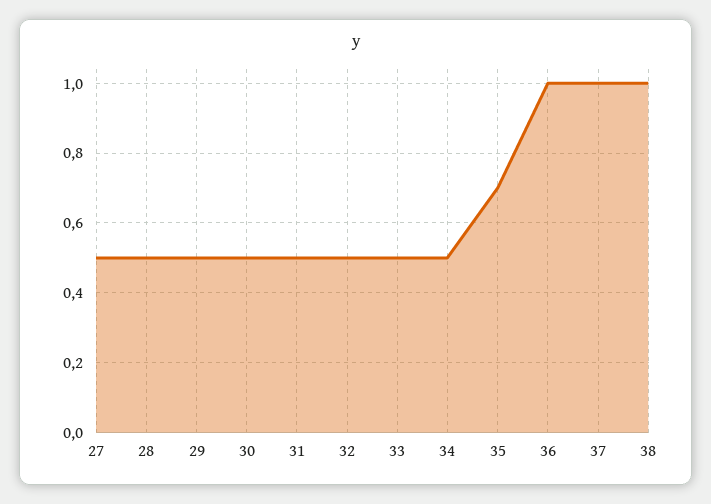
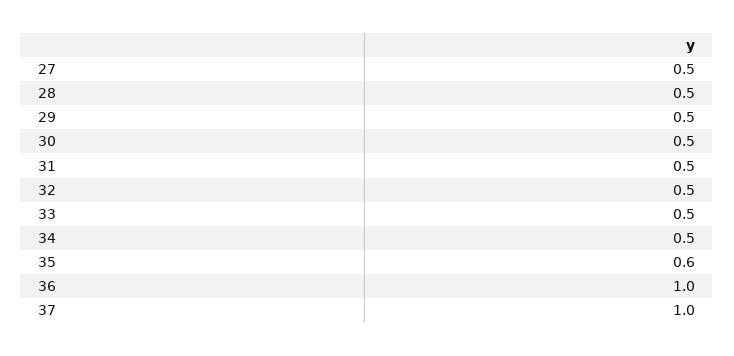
35: 0.7 -> 0.6
38: 1 -> none

